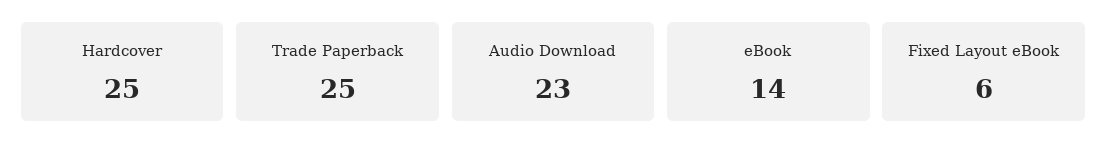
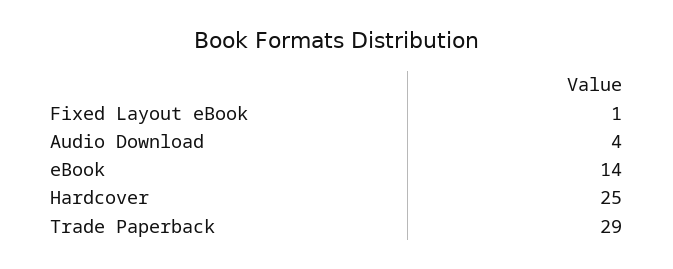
Trade Paperback: 25 -> 29
Audio Download: 23 -> 4
Fixed Layout eBook: 6 -> 1

